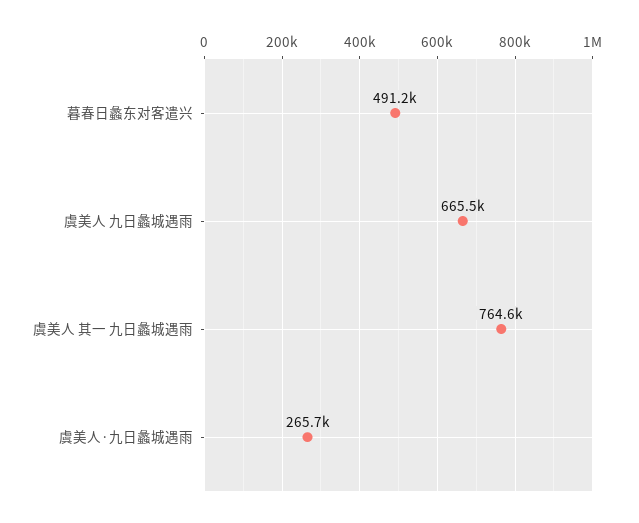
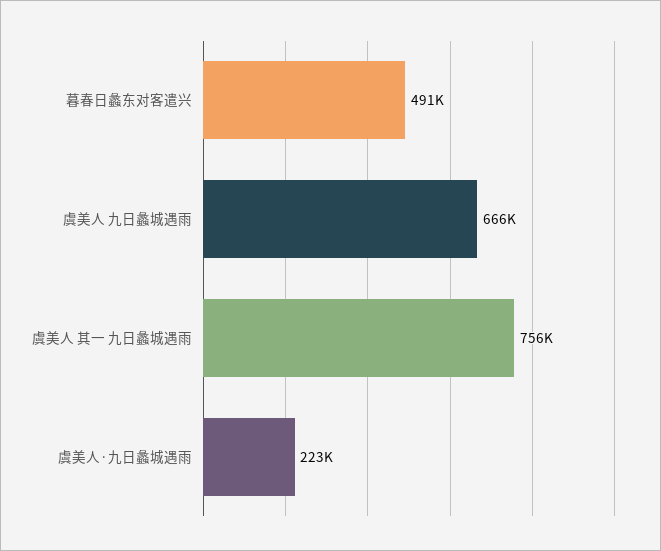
虞美人 其一 九日蠡城遇雨: 764600 -> 756000
虞美人·九日蠡城遇雨: 265700 -> 223000

